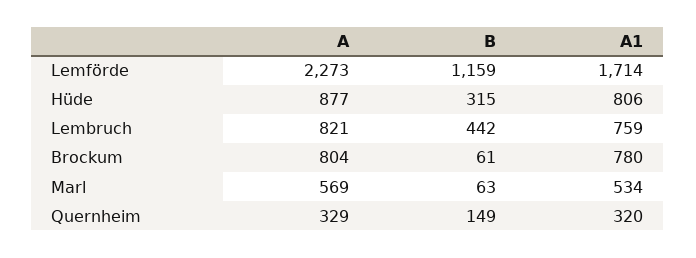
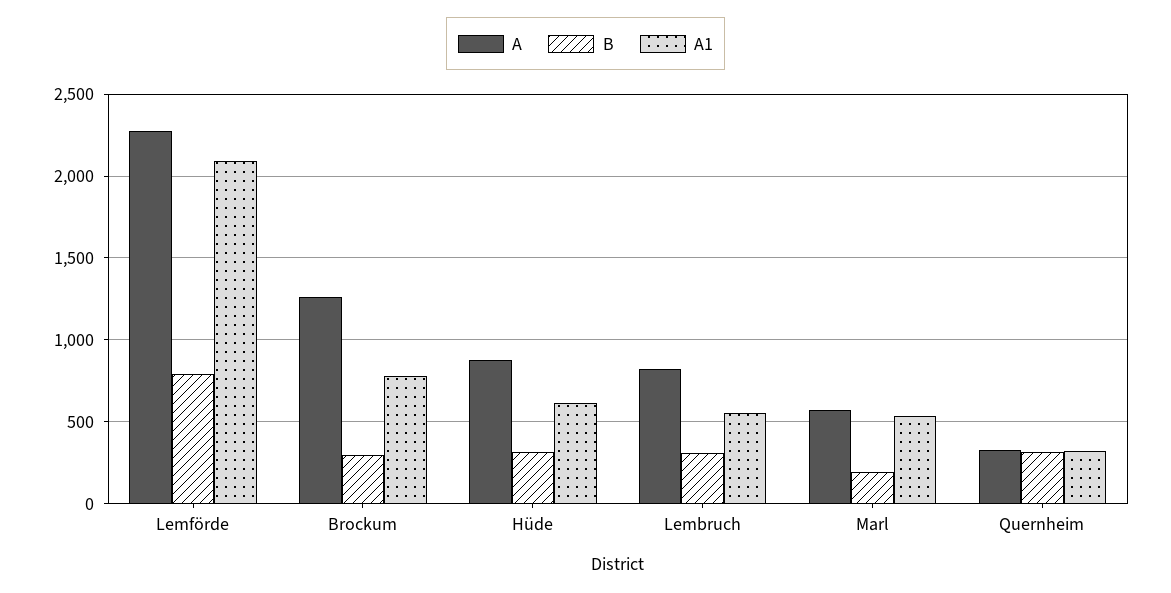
B, Lemförde: 1159 -> 800
A1, Lemförde: 1714 -> 2100
A1, Hüde: 806 -> 600
B, Lembruch: 442 -> 300
A1, Lembruch: 759 -> 550
A, Brockum: 804 -> 1250
B, Brockum: 61 -> 300
B, Marl: 63 -> 200
B, Quernheim: 149 -> 300

